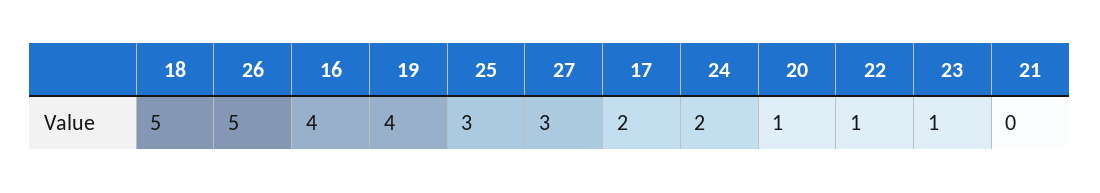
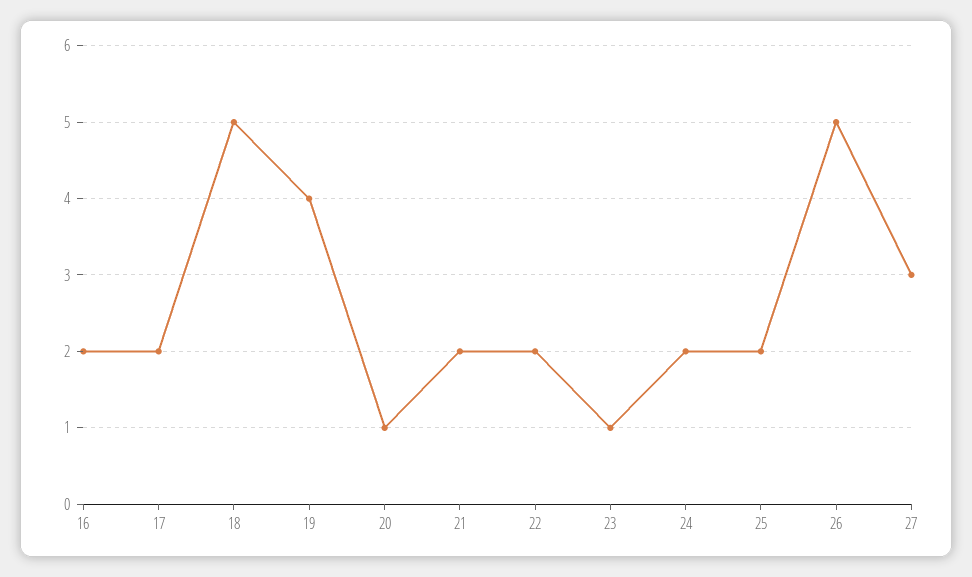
16: 4 -> 2
25: 3 -> 2
22: 1 -> 2
21: 0 -> 2

